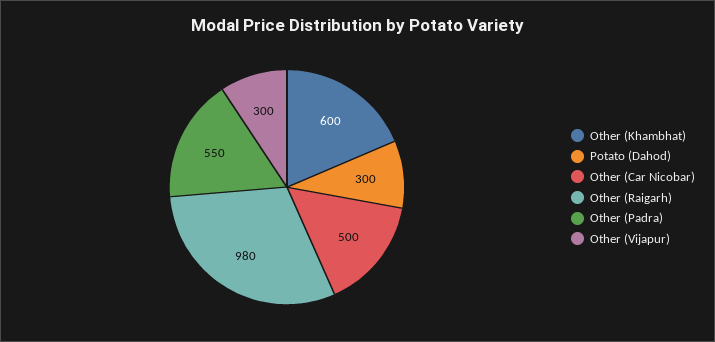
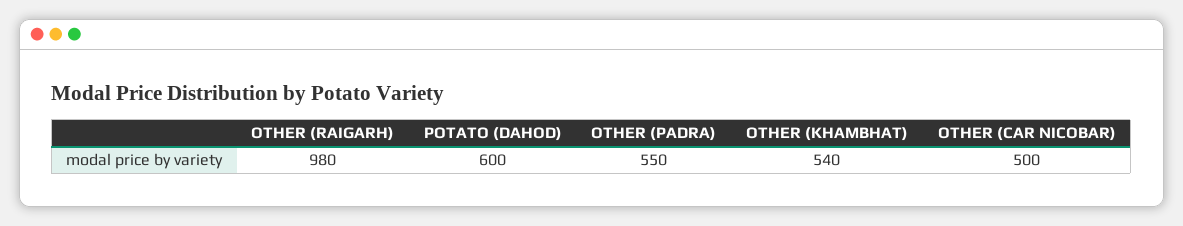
Other (Khambhat): 600 -> 540
Potato (Dahod): 300 -> 600
Other (Vijapur): 300 -> none

